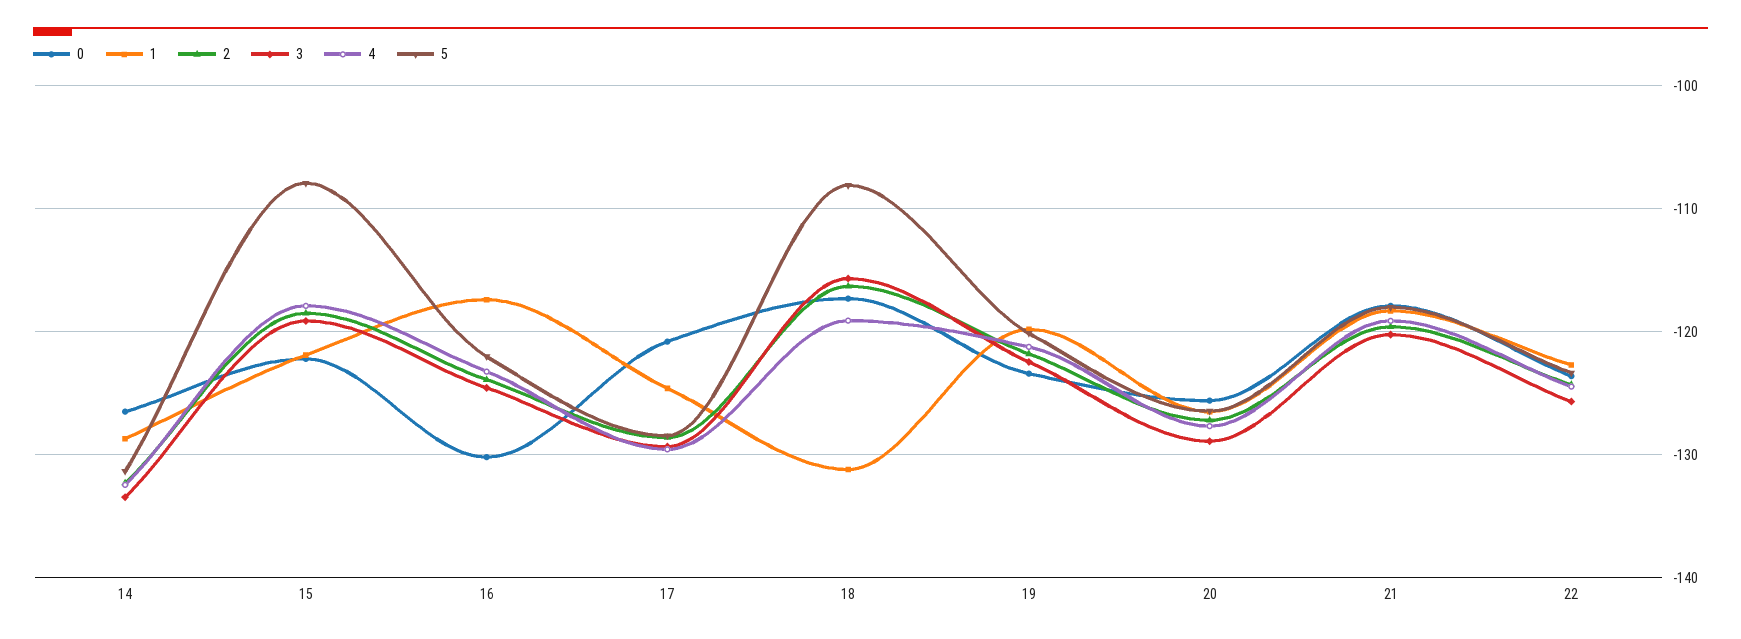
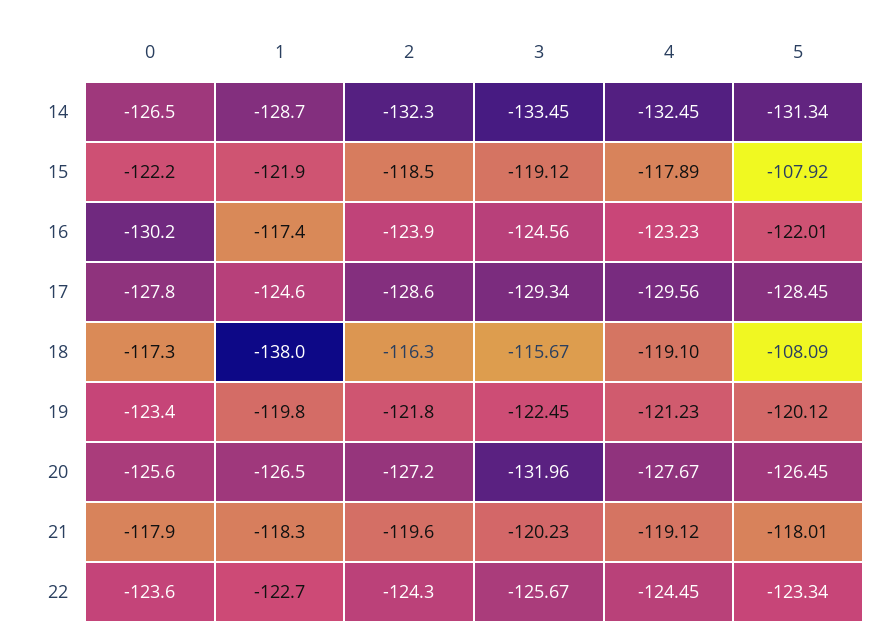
0, 17: -121 -> -127.8
1, 18: -131 -> -138
3, 20: -129 -> -131.96

